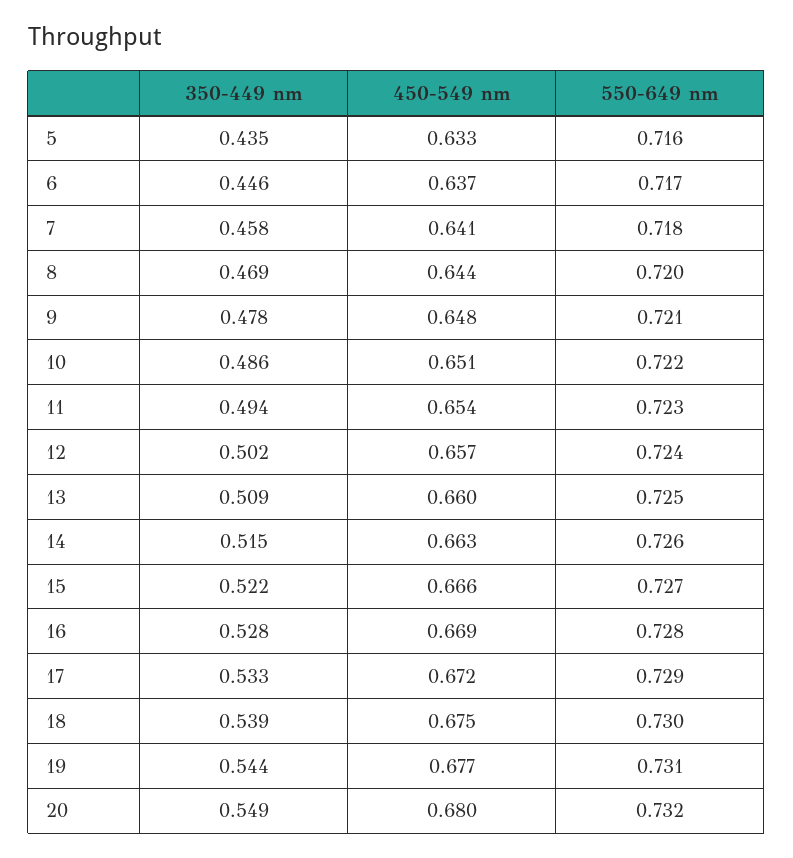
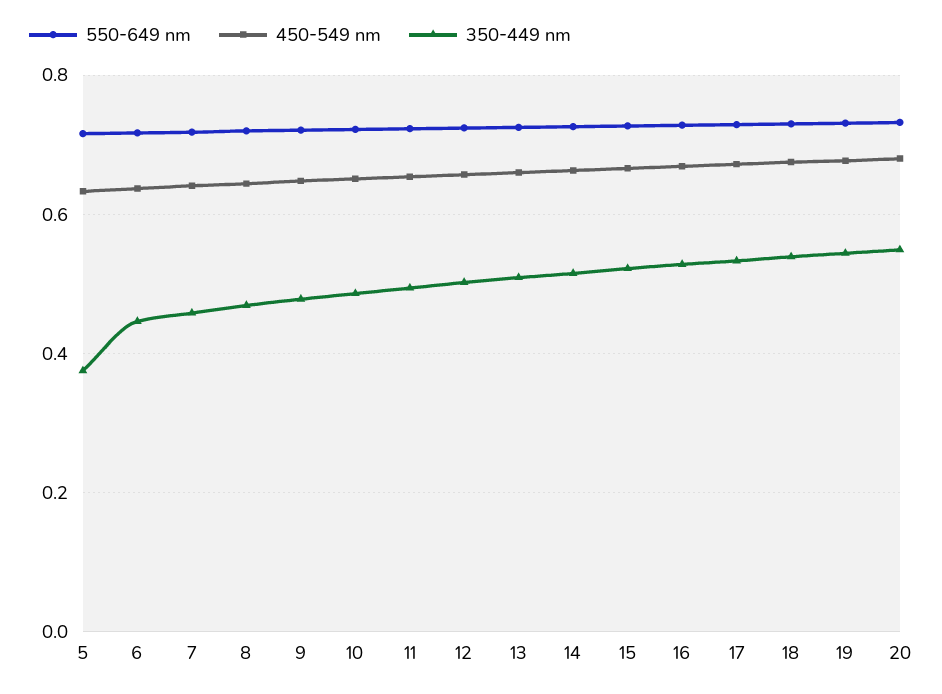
350-449 nm, 5: 0.435 -> 0.38

